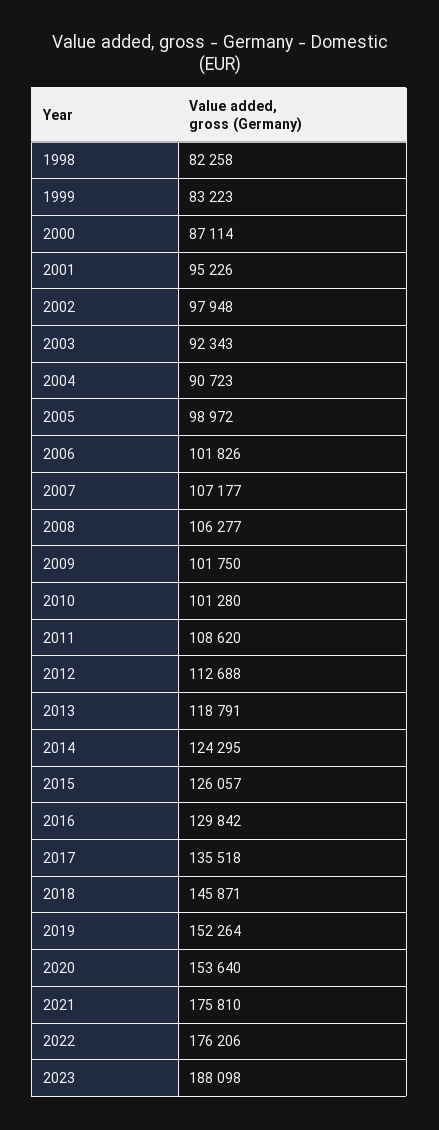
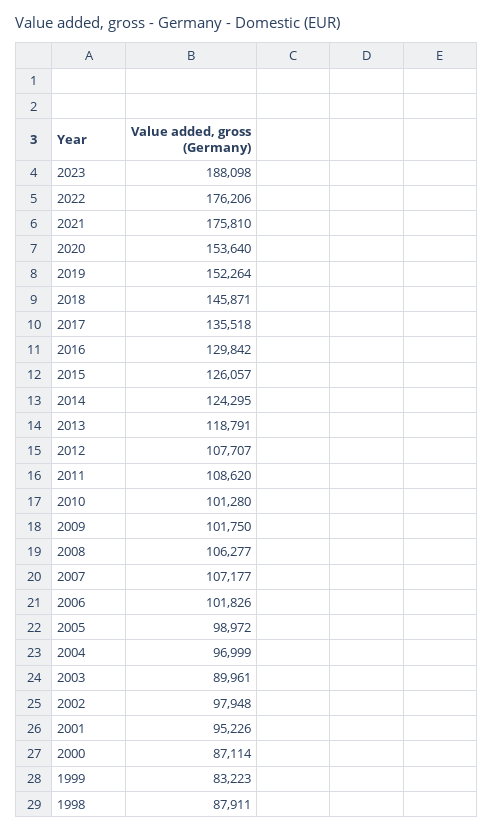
1998: 82258 -> 87911
2003: 92343 -> 89961
2004: 90723 -> 96999
2012: 112688 -> 107707

